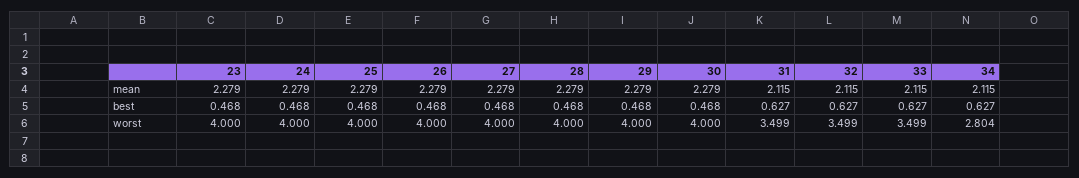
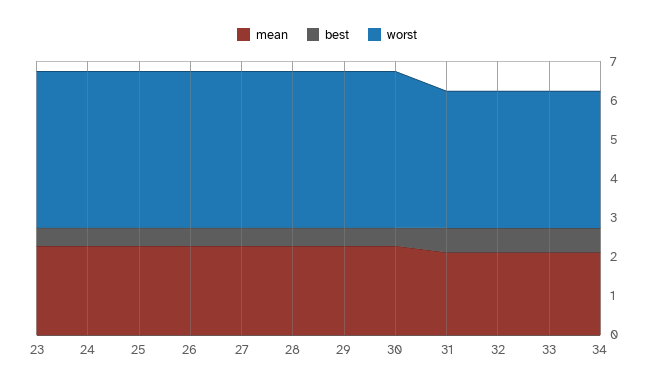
worst, 34: 2.804 -> 3.5

